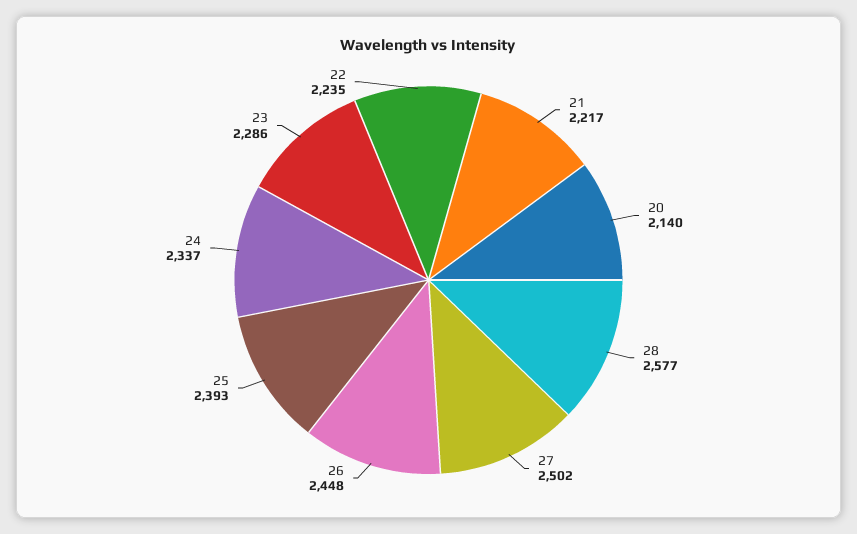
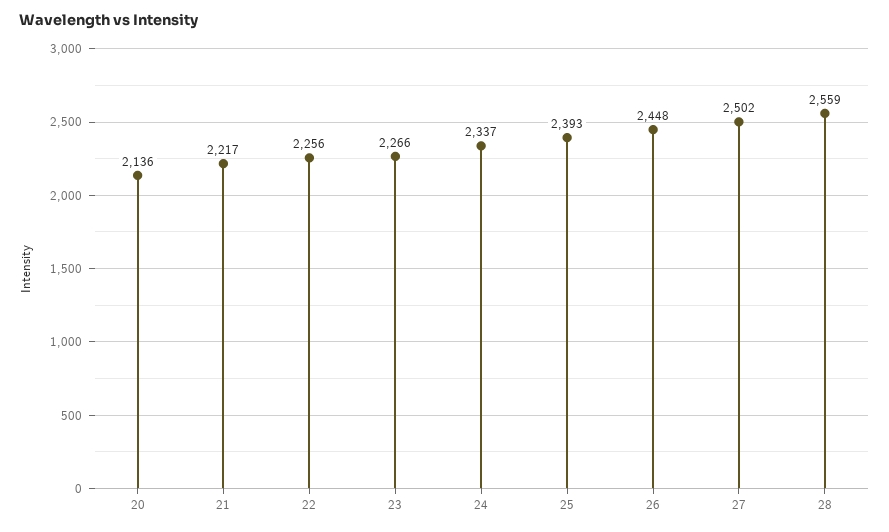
20: 2140 -> 2136
28: 2577 -> 2559
23: 2286 -> 2266
22: 2235 -> 2256

